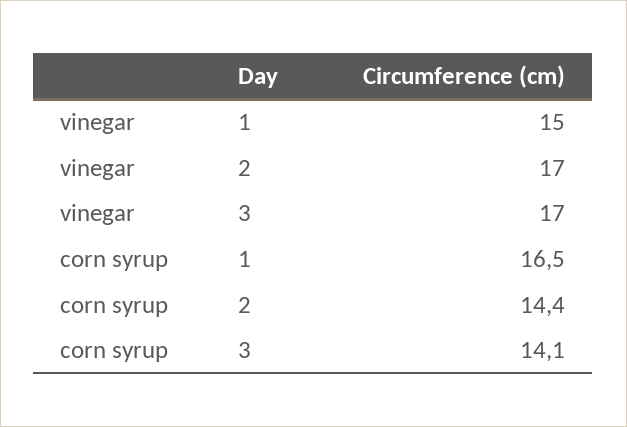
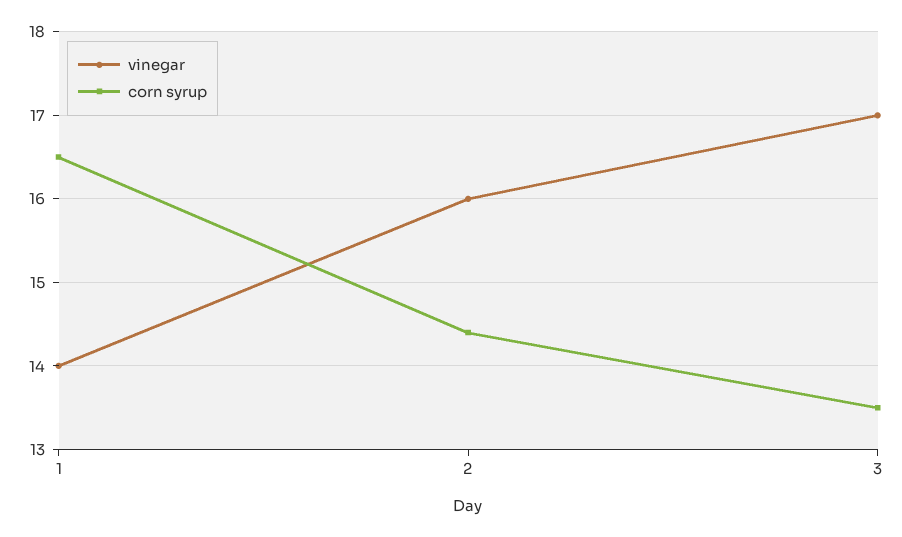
vinegar, 1: 15 -> 14
vinegar, 2: 17 -> 16
corn syrup, 3: 14.1 -> 13.5

